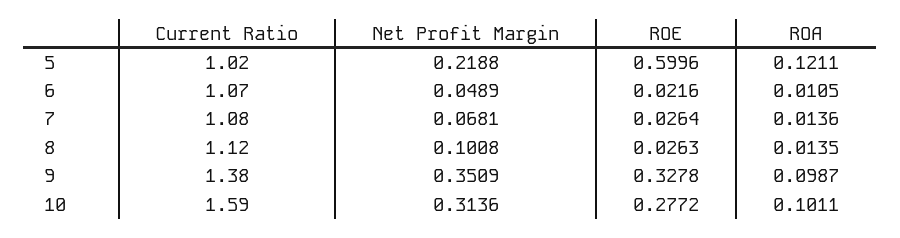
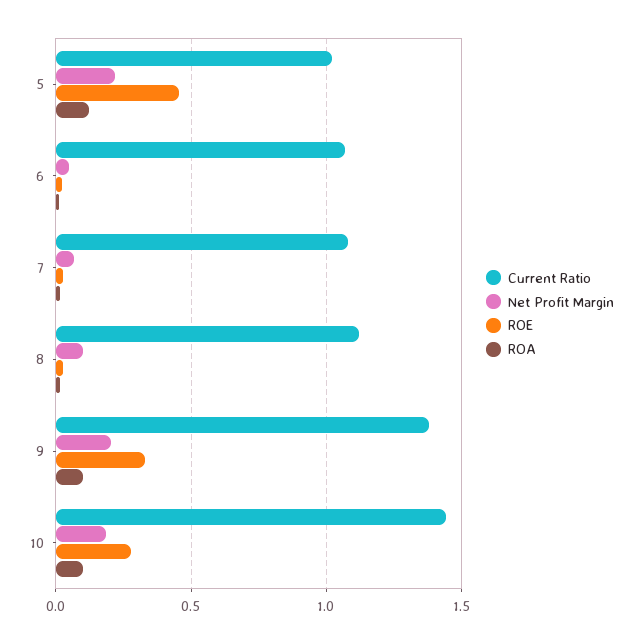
ROE, 5: 0.5996 -> 0.45
Net Profit Margin, 9: 0.3509 -> 0.2
Current Ratio, 10: 1.59 -> 1.45
Net Profit Margin, 10: 0.3136 -> 0.2

